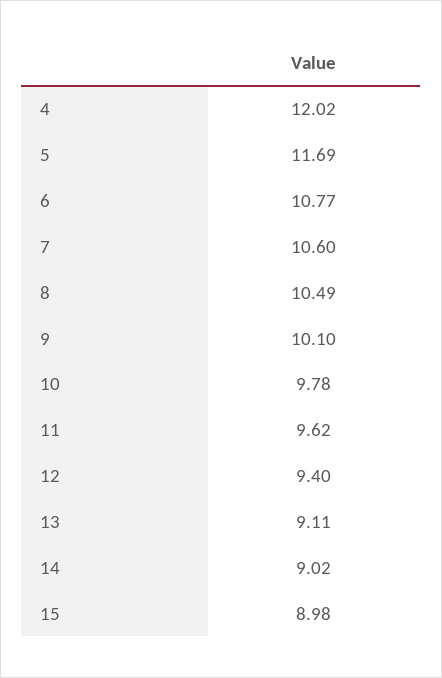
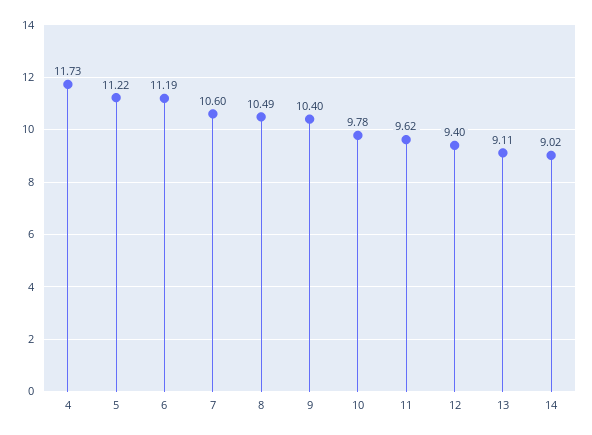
4: 12.02 -> 11.73
5: 11.69 -> 11.22
6: 10.77 -> 11.19
9: 10.1 -> 10.4
15: 8.98 -> none

